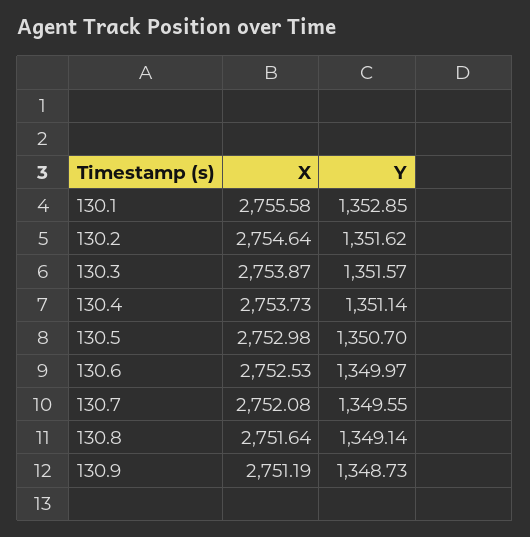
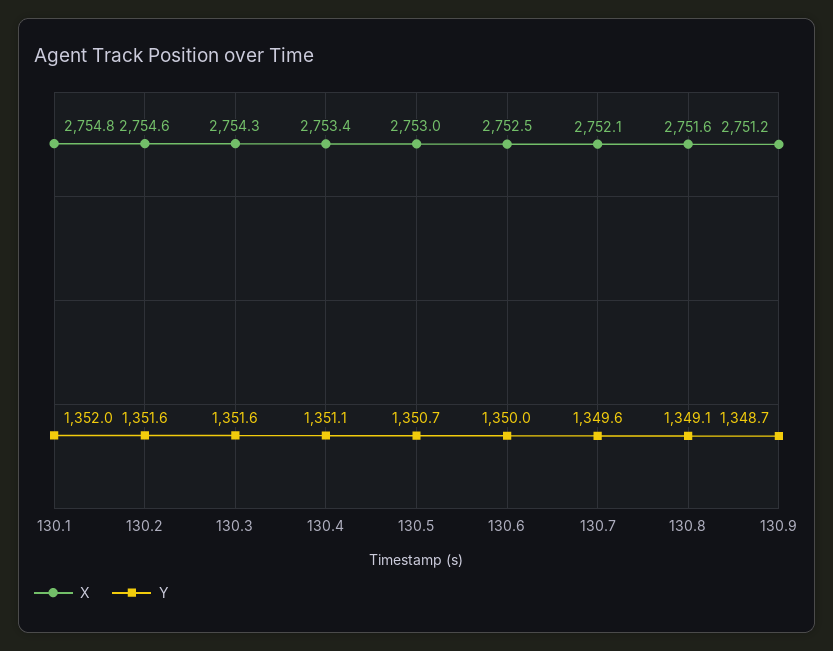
X, 130.1: 2755.58 -> 2754.8
Y, 130.1: 1352.85 -> 1352
X, 130.3: 2753.87 -> 2754.3
X, 130.4: 2753.73 -> 2753.4

